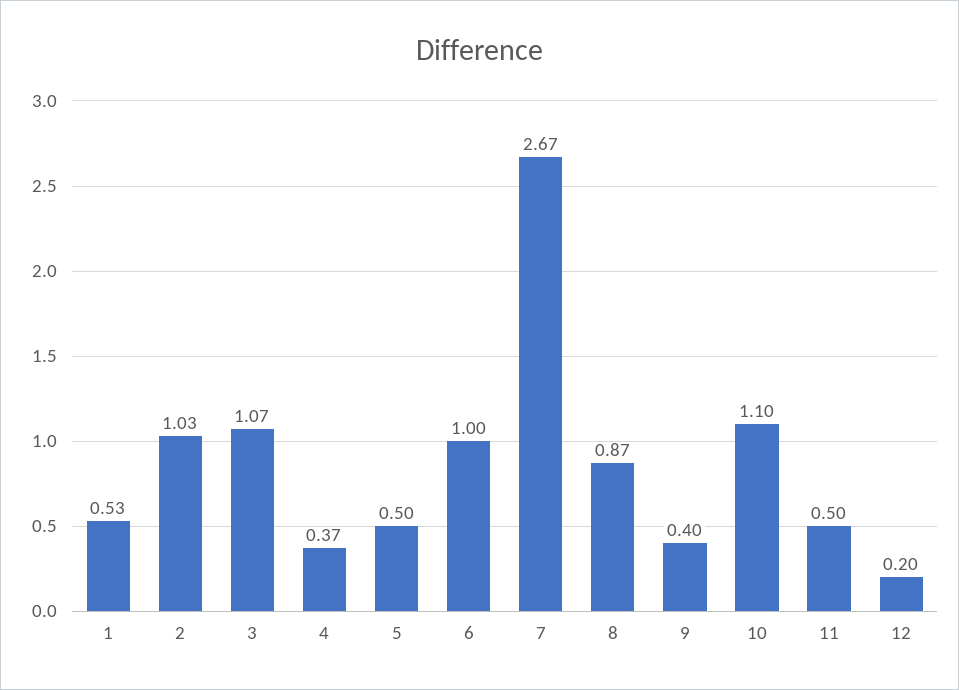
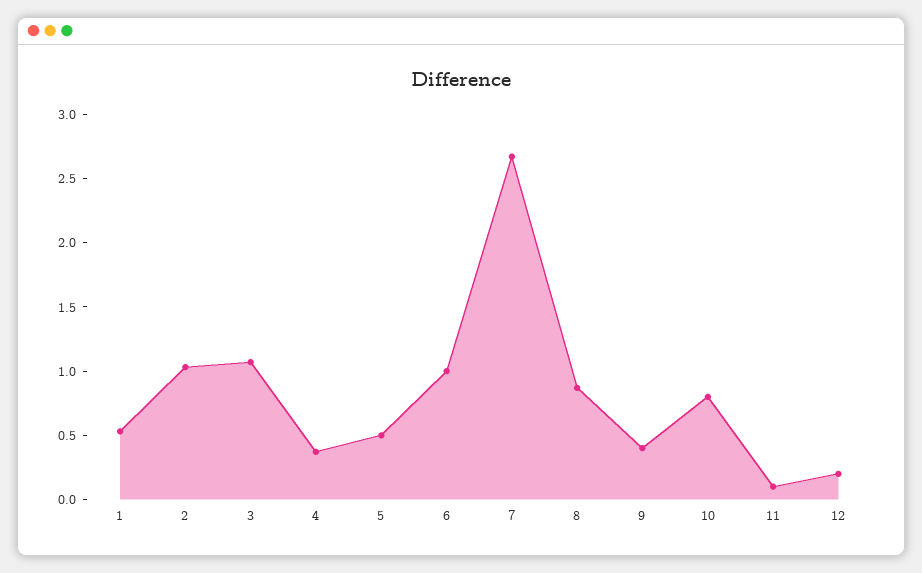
10: 1.1 -> 0.8
11: 0.5 -> 0.1

